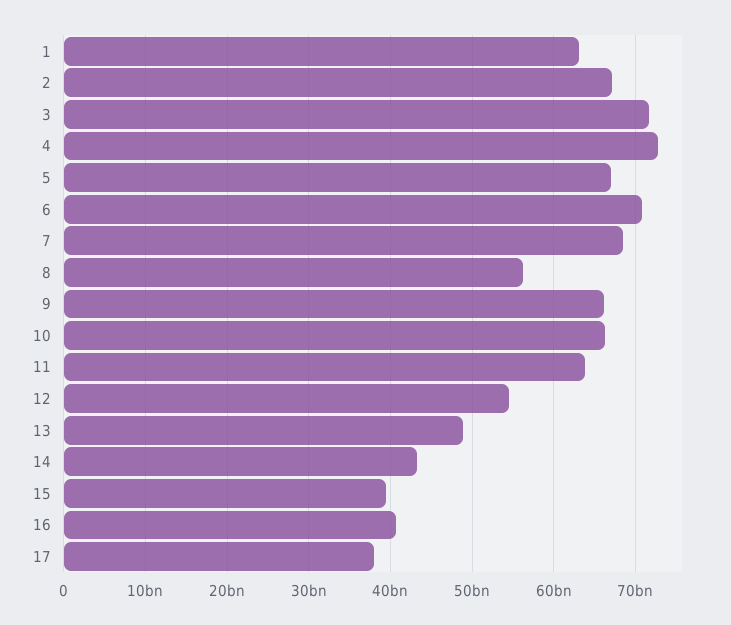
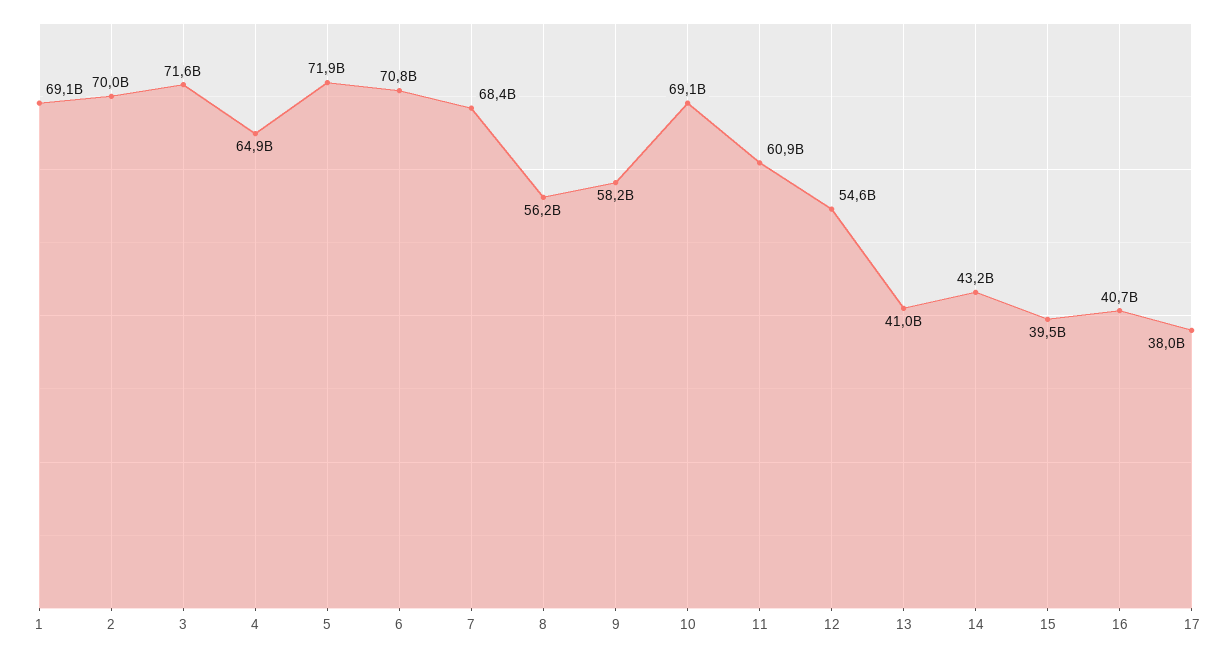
1: 63000000000 -> 69100000000
2: 67000000000 -> 70000000000
4: 73000000000 -> 64900000000
5: 67000000000 -> 71900000000
9: 66000000000 -> 58200000000
10: 66000000000 -> 69100000000
11: 64000000000 -> 60900000000
13: 49000000000 -> 41000000000

